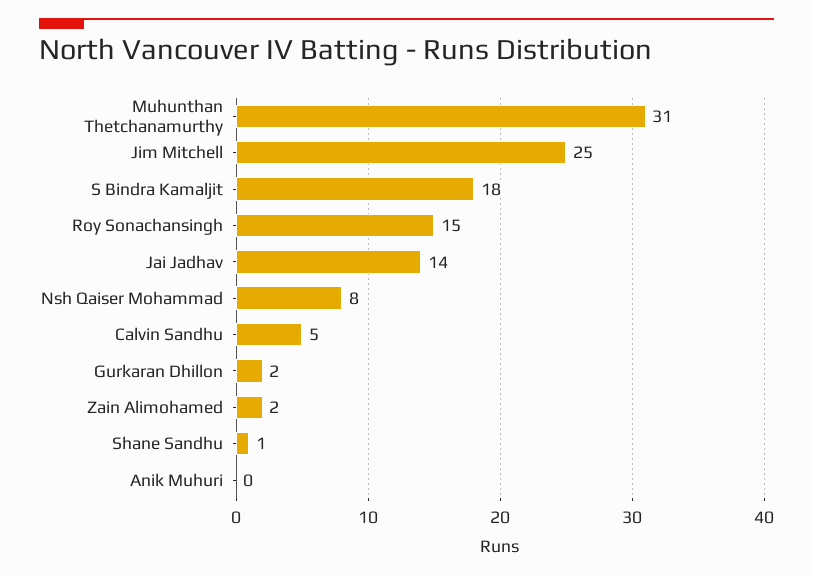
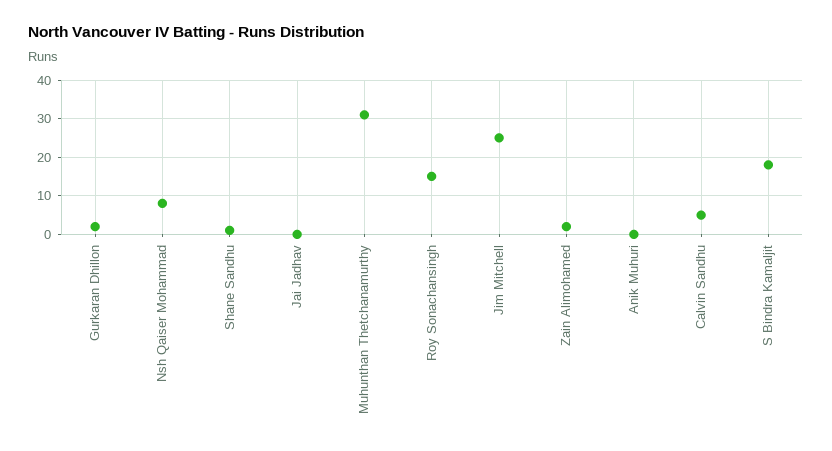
Jai Jadhav: 14 -> 0

